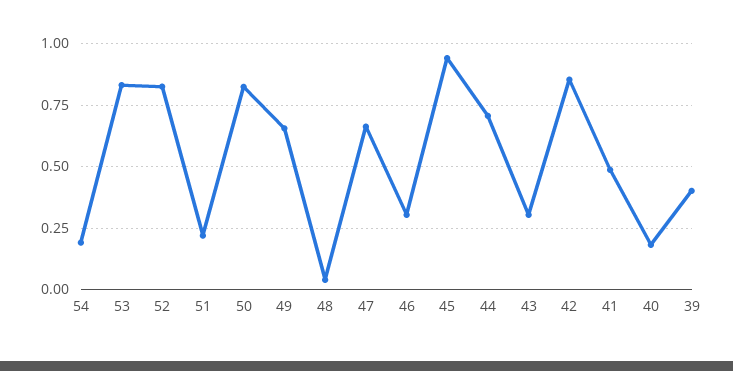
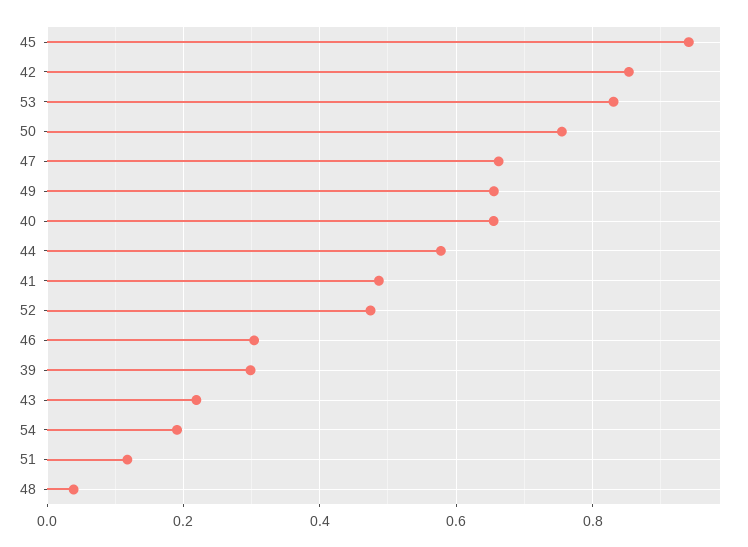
52: 0.825 -> 0.48
51: 0.225 -> 0.12
50: 0.825 -> 0.76
44: 0.7 -> 0.58
43: 0.3 -> 0.22
40: 0.175 -> 0.66
39: 0.4 -> 0.3

